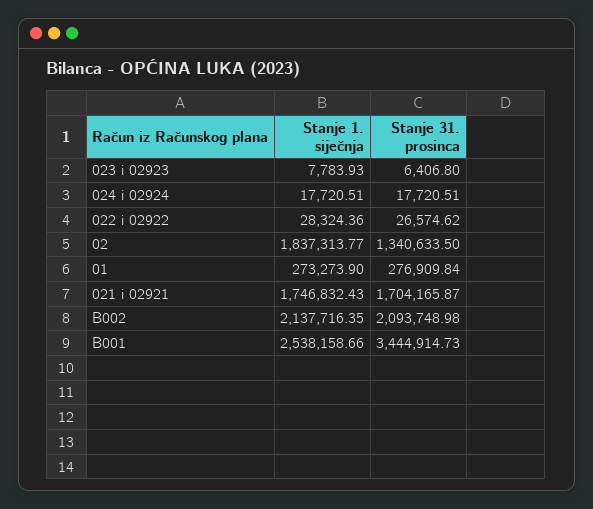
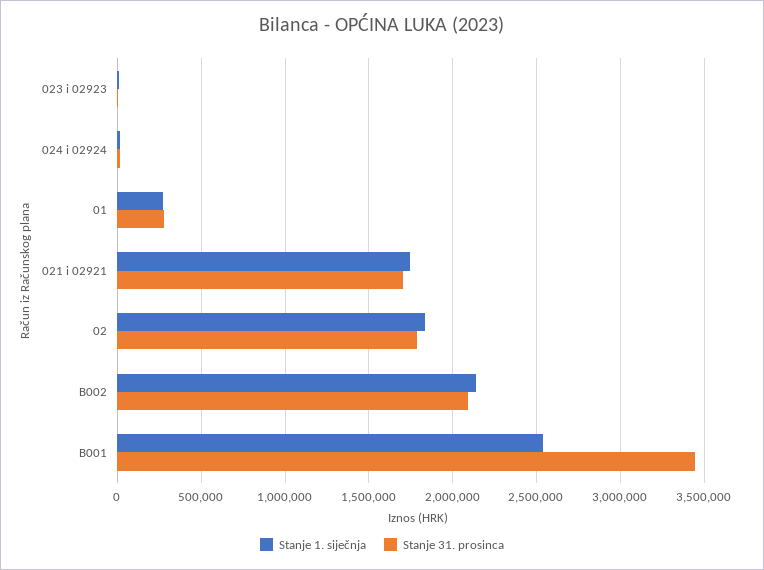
Stanje 1. siječnja, 022 i 02922: 28324.36 -> none
Stanje 31. prosinca, 022 i 02922: 26574.62 -> none
Stanje 31. prosinca, 02: 1340633.5 -> 1800000

